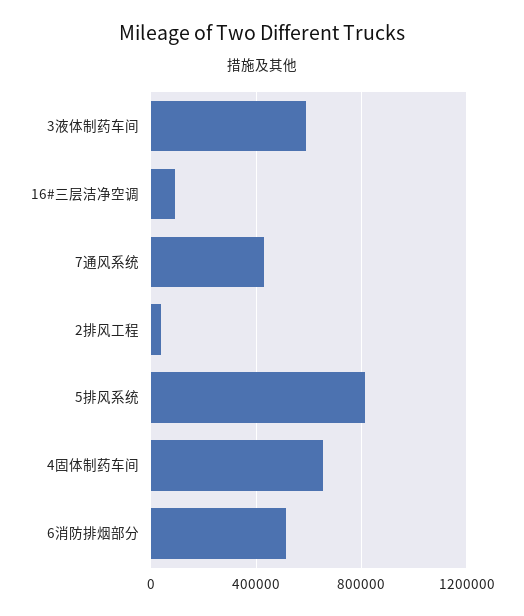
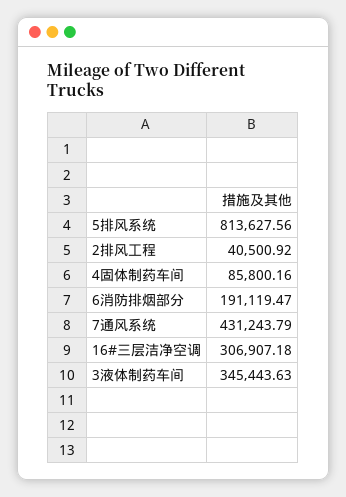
3液体制药车间: 600000 -> 345443.63
16#三层洁净空调: 100000 -> 306907.18
4固体制药车间: 650000 -> 85800.16
6消防排烟部分: 500000 -> 191119.47

